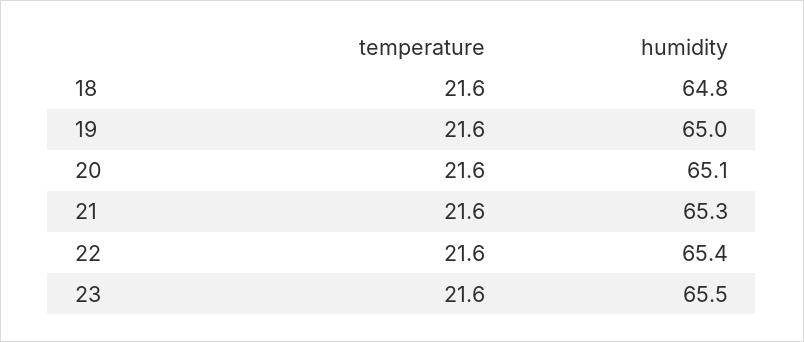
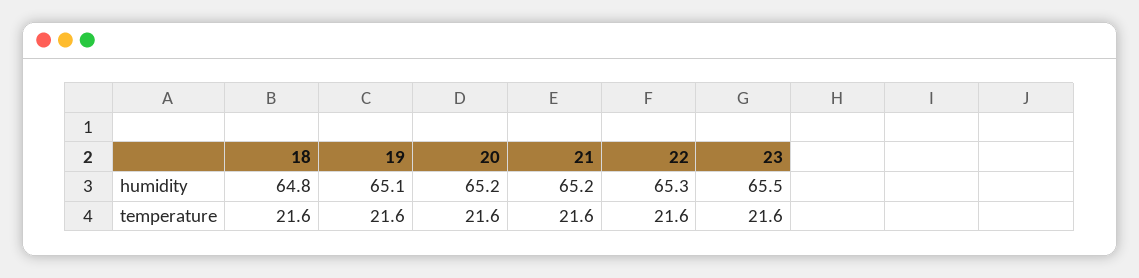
humidity, 19: 65 -> 65.1
humidity, 20: 65.1 -> 65.2
humidity, 21: 65.3 -> 65.2
humidity, 22: 65.4 -> 65.3

